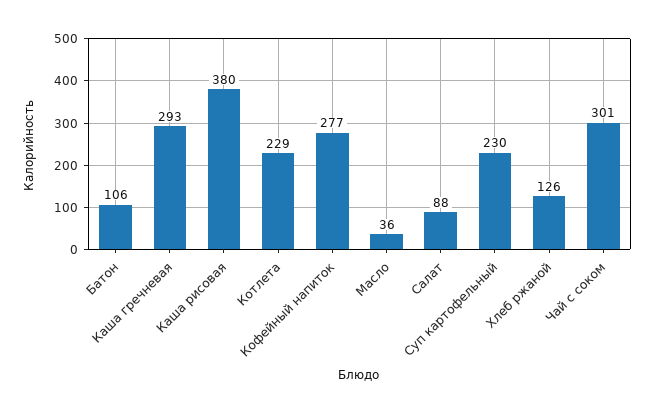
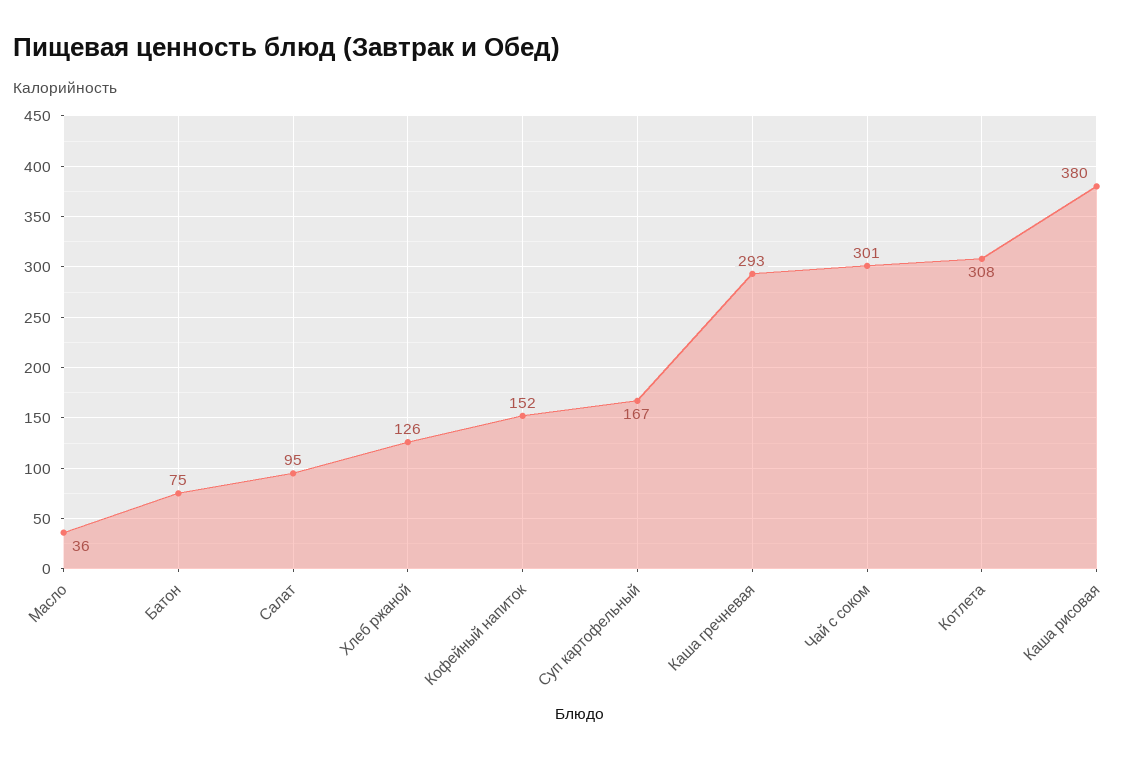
Батон: 106 -> 75
Котлета: 229 -> 308
Кофейный напиток: 277 -> 152
Салат: 88 -> 95
Суп картофельный: 230 -> 167

